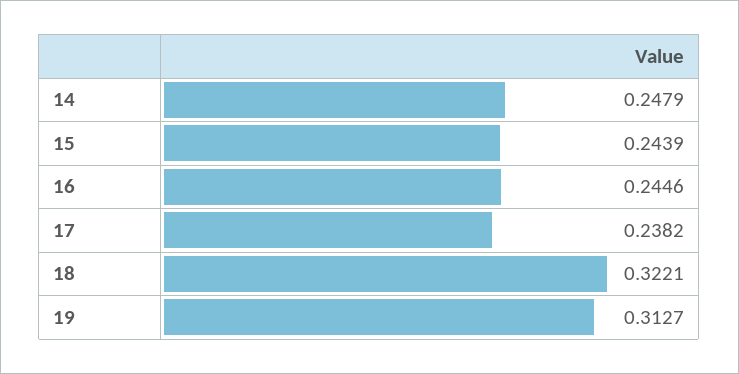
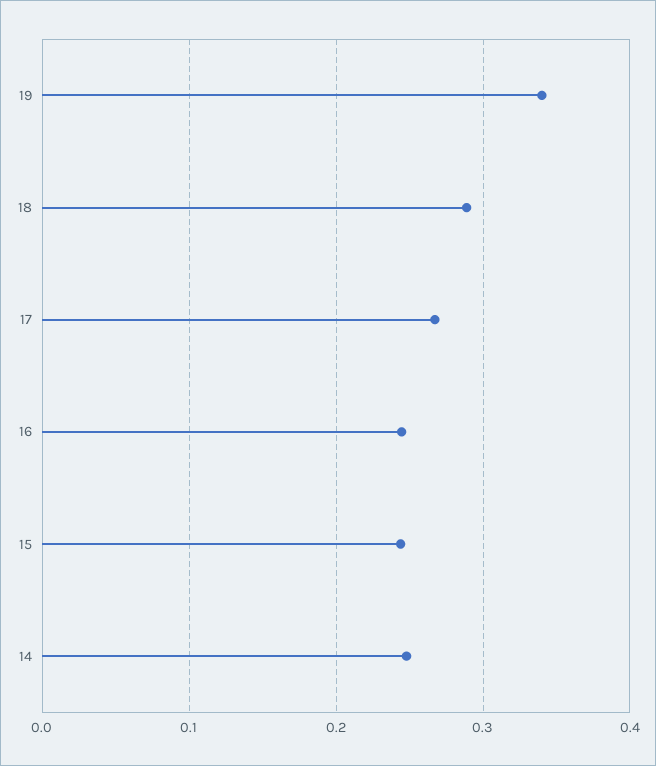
17: 0.2382 -> 0.27
18: 0.3221 -> 0.29
19: 0.3127 -> 0.34

